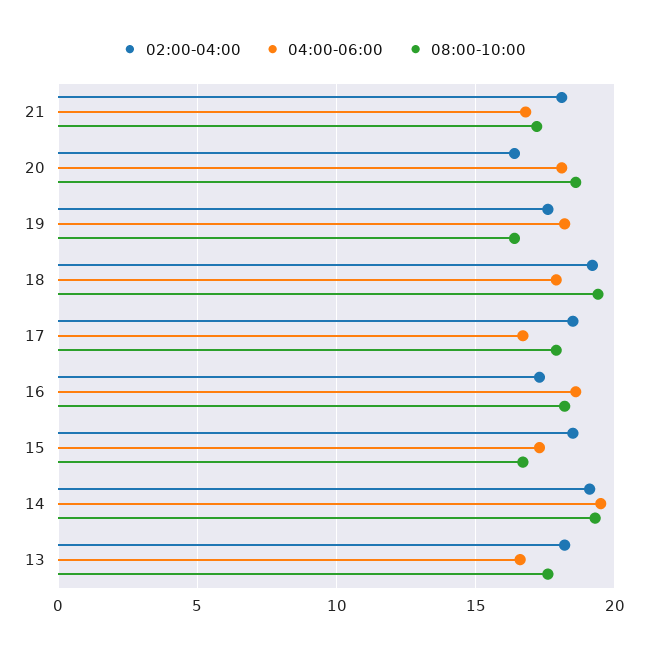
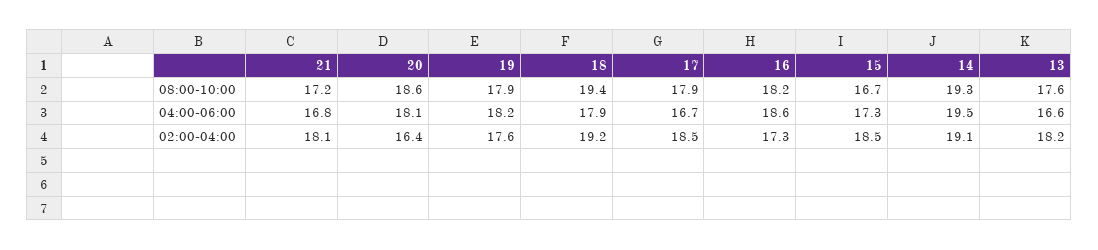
08:00-10:00, 19: 16.5 -> 17.9

